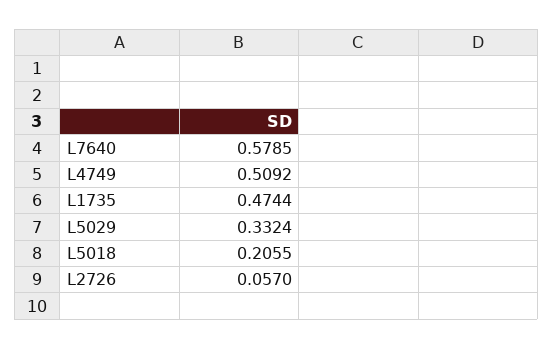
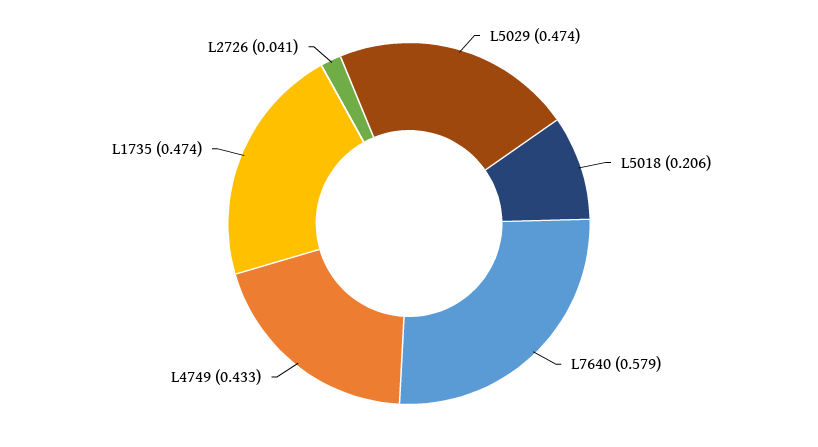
L4749: 0.5092 -> 0.433
L5029: 0.3324 -> 0.474
L2726: 0.057 -> 0.041

